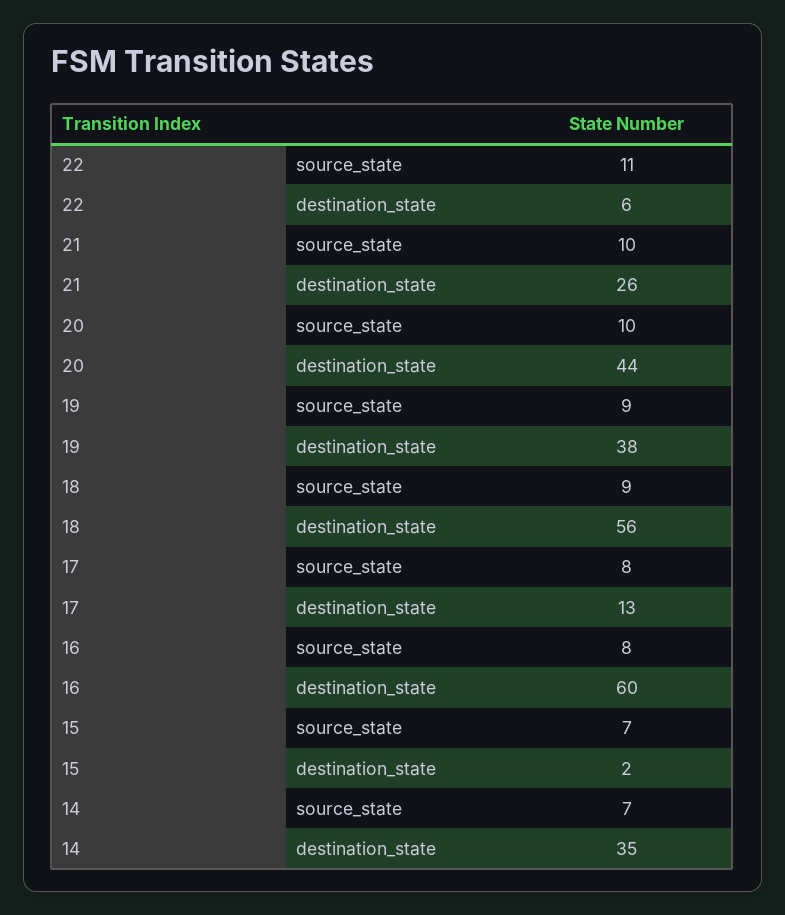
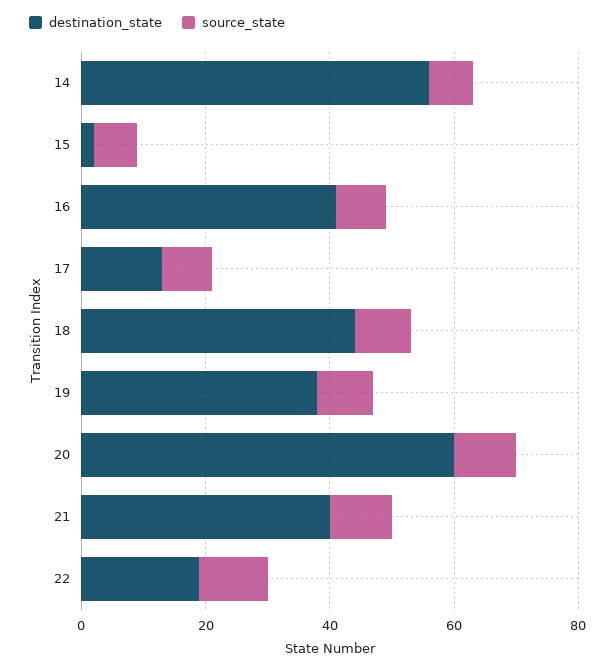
destination_state, 22: 6 -> 20
destination_state, 21: 26 -> 40
destination_state, 20: 44 -> 60
destination_state, 18: 56 -> 45
destination_state, 16: 60 -> 40
destination_state, 14: 35 -> 55

